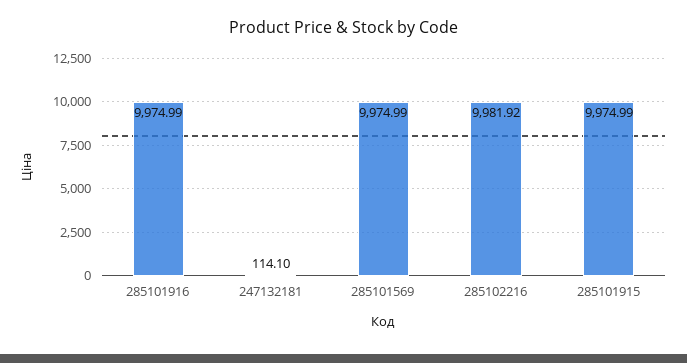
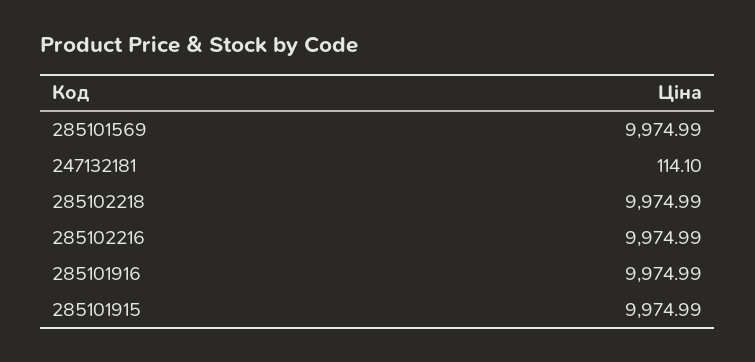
285102216: 9981.92 -> 9974.99
285102218: none -> 9974.99

